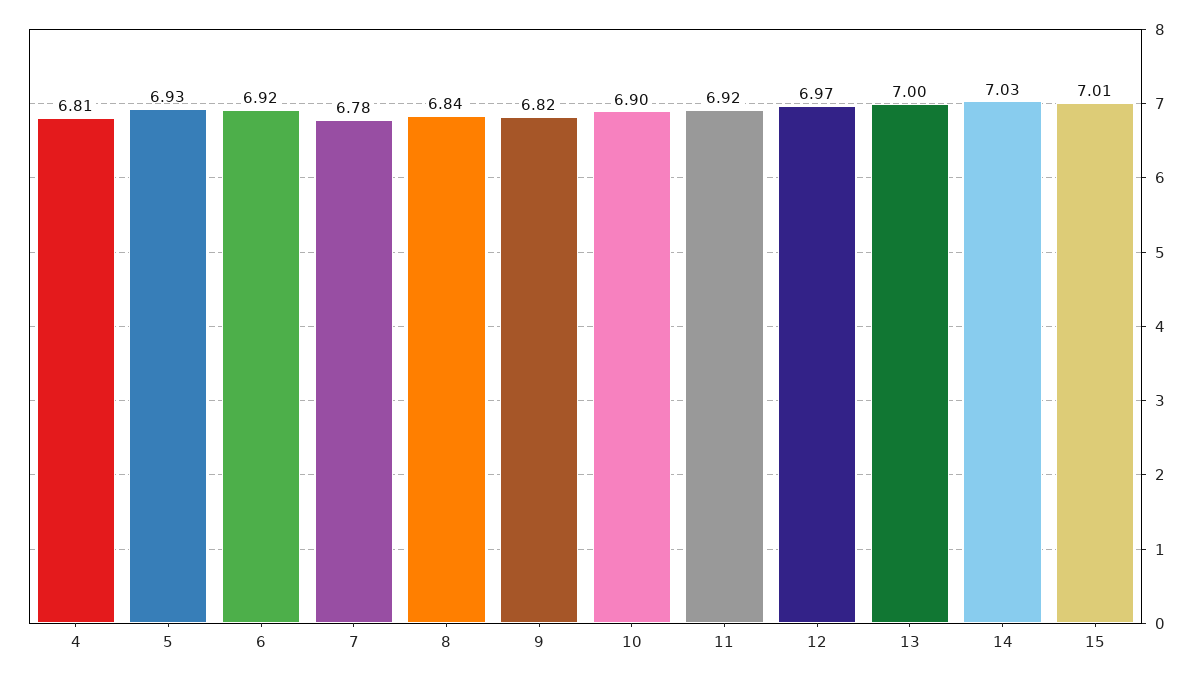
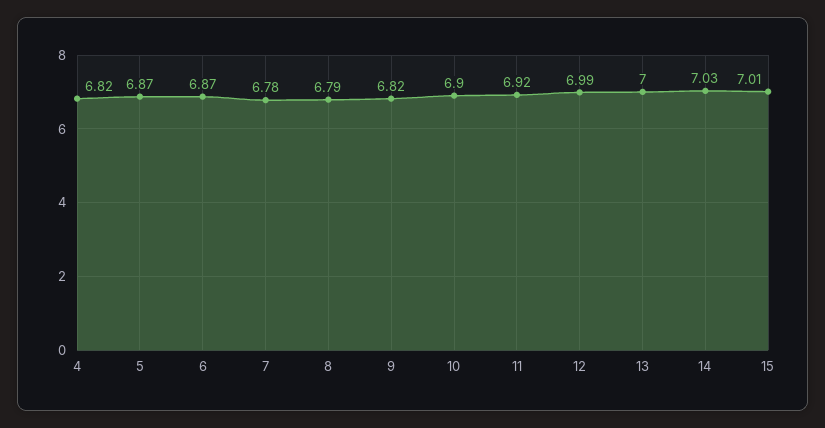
4: 6.81 -> 6.82
5: 6.93 -> 6.87
6: 6.92 -> 6.87
8: 6.84 -> 6.79
12: 6.97 -> 6.99

